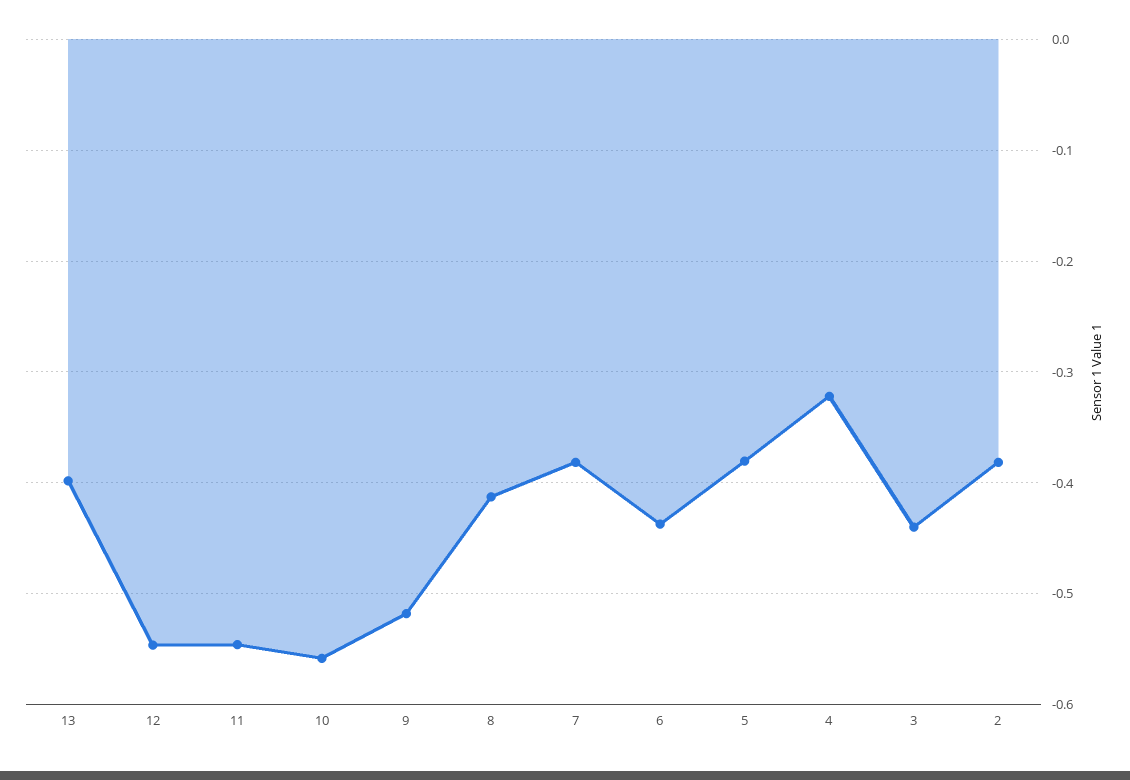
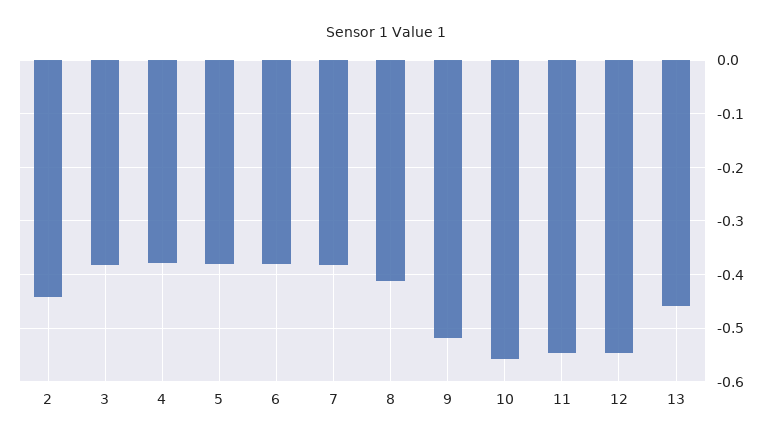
13: -0.4 -> -0.46
6: -0.44 -> -0.38
4: -0.32 -> -0.38
3: -0.44 -> -0.38
2: -0.38 -> -0.44

